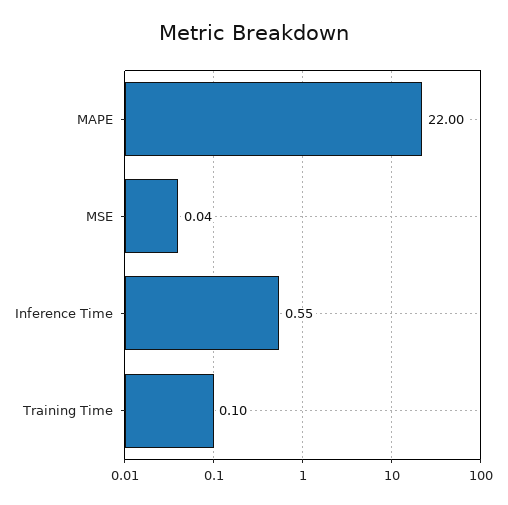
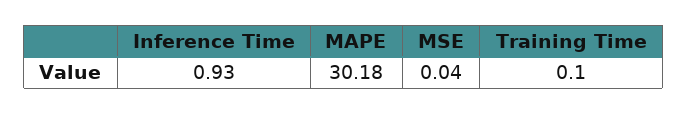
MAPE: 22 -> 30.18
Inference Time: 0.55 -> 0.93

